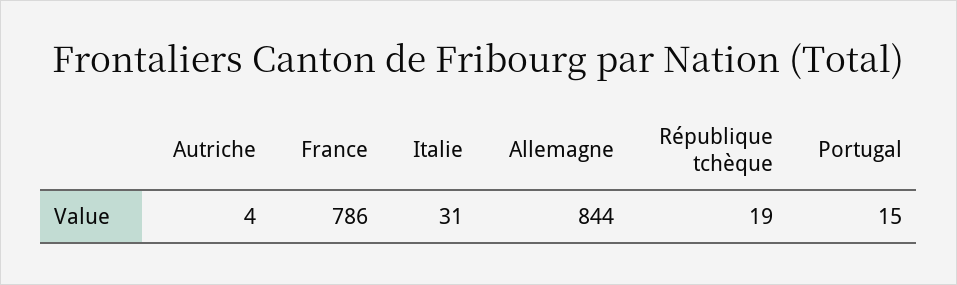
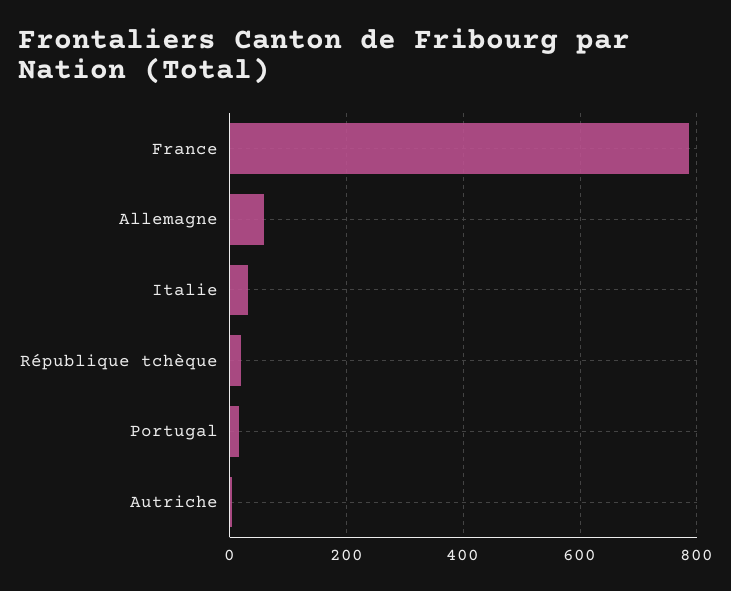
Allemagne: 844 -> 60

